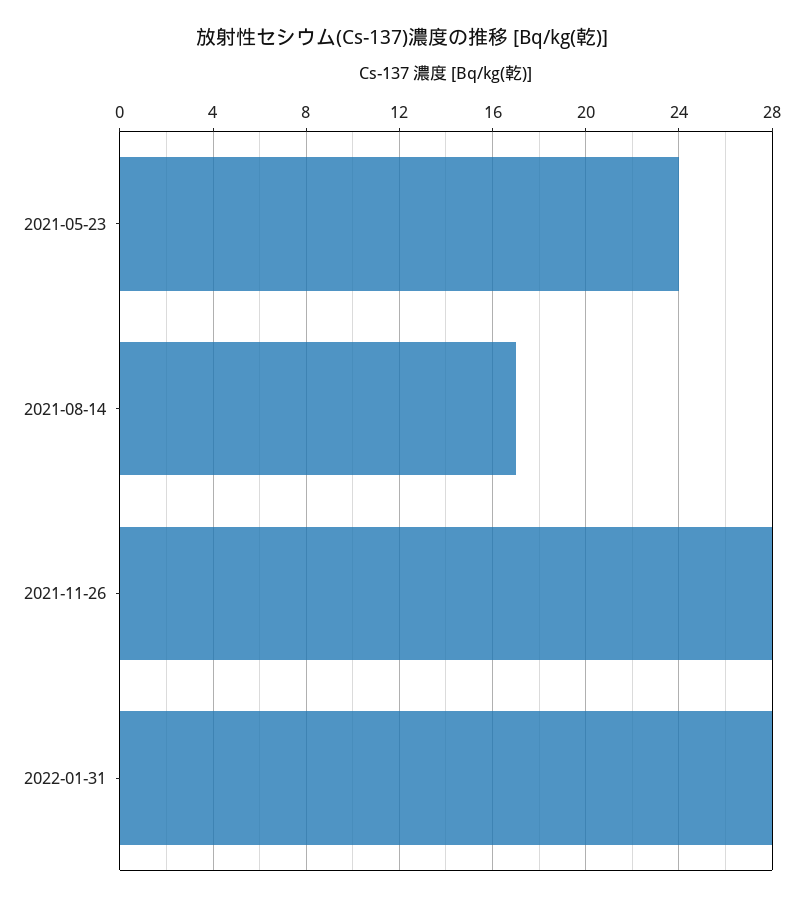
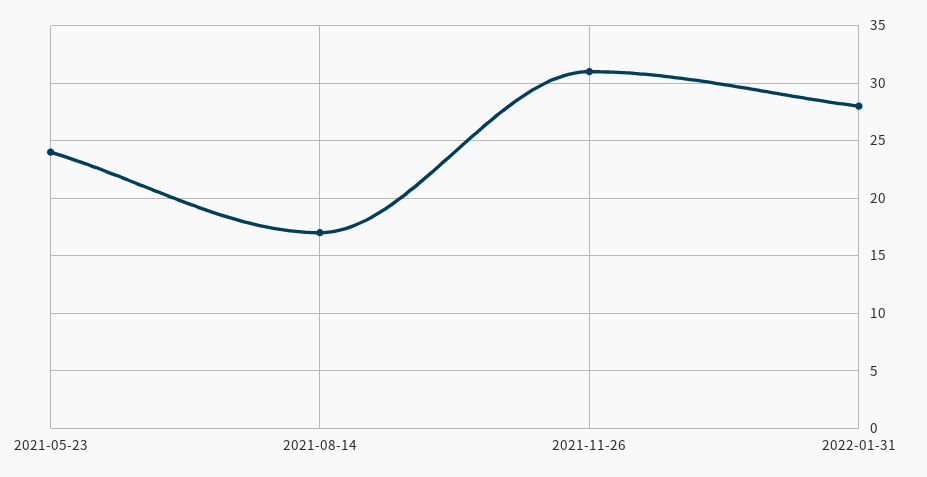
2021-11-26: 28 -> 31

